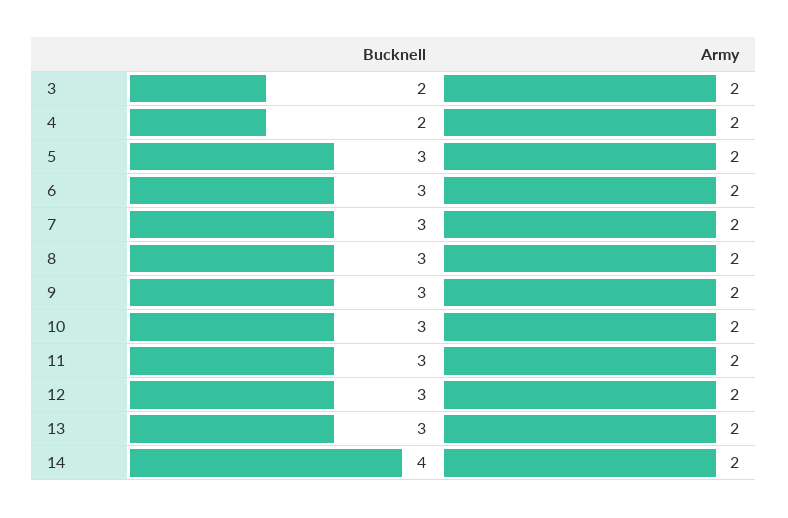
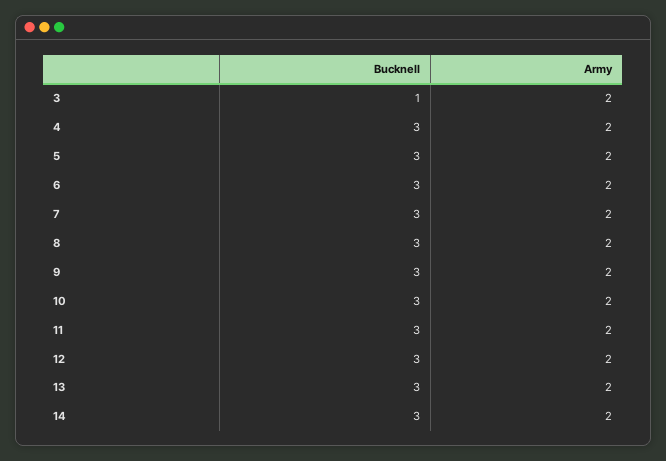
Bucknell, 3: 2 -> 1
Bucknell, 4: 2 -> 3
Bucknell, 14: 4 -> 3

